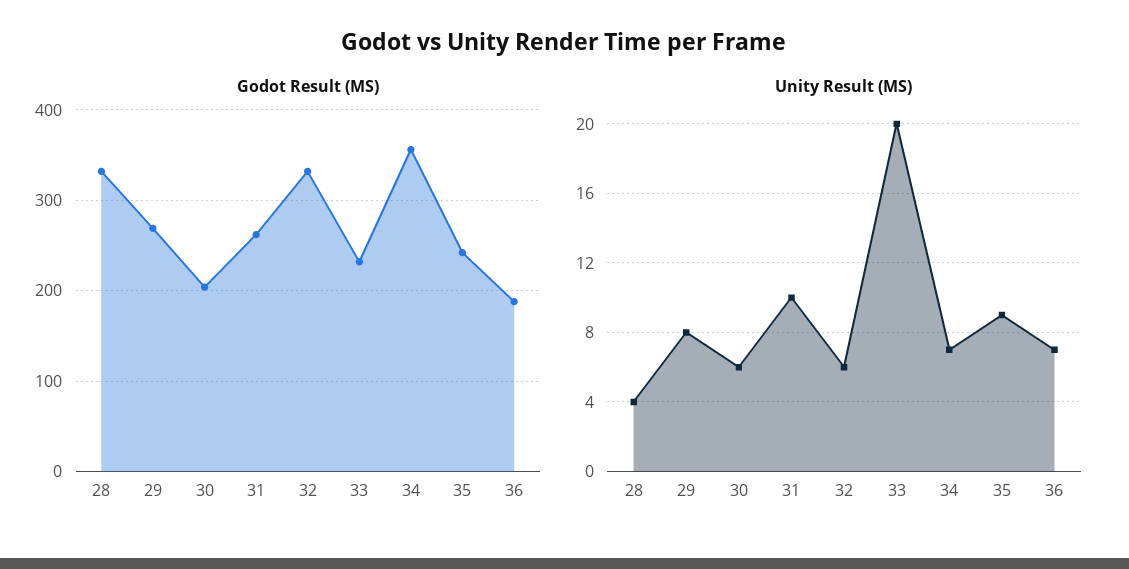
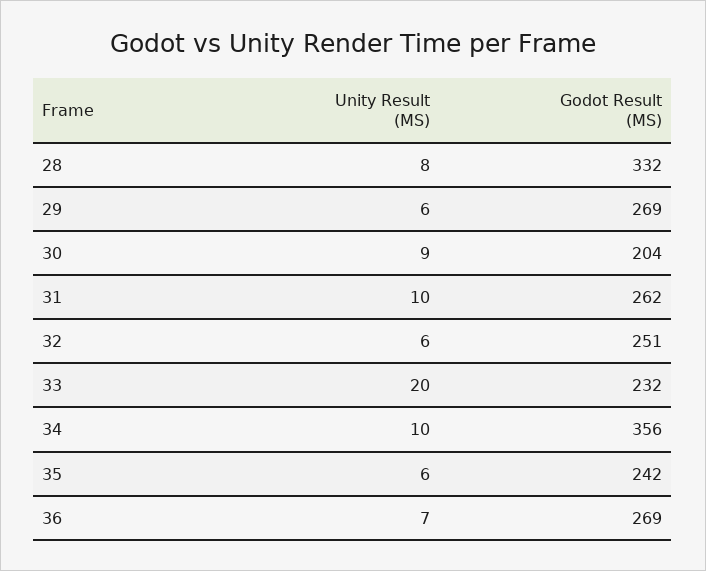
Godot Result (MS), 32: 330 -> 251
Godot Result (MS), 36: 190 -> 269
Unity Result (MS), 28: 4 -> 8
Unity Result (MS), 29: 8 -> 6
Unity Result (MS), 30: 6 -> 9
Unity Result (MS), 34: 7 -> 10
Unity Result (MS), 35: 9 -> 6

